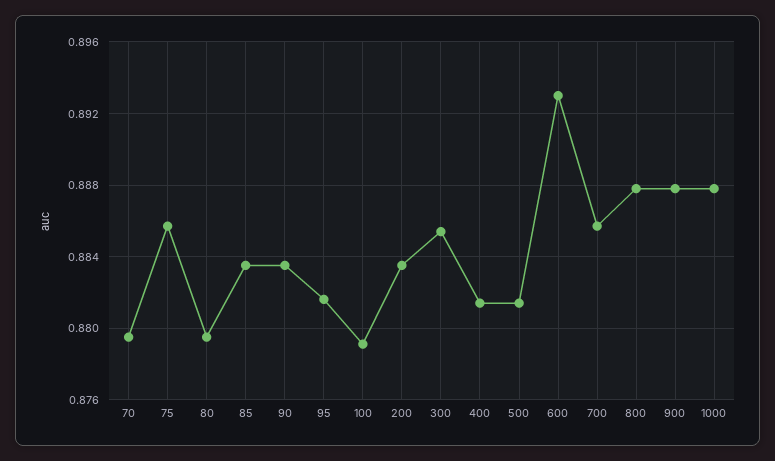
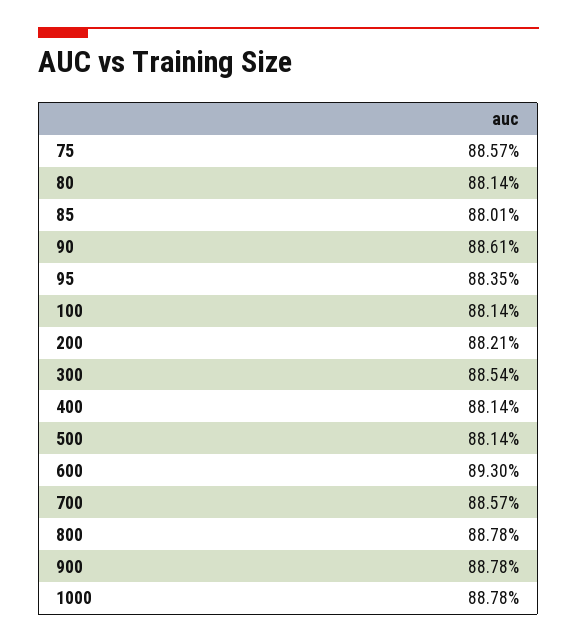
70: 0.8795 -> none
80: 0.8795 -> 0.8814
85: 0.8835 -> 0.8801
90: 0.8835 -> 0.8861
95: 0.8815 -> 0.8835
100: 0.879 -> 0.8814
200: 0.8835 -> 0.8821

